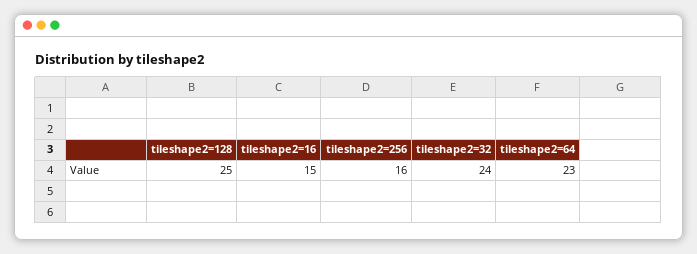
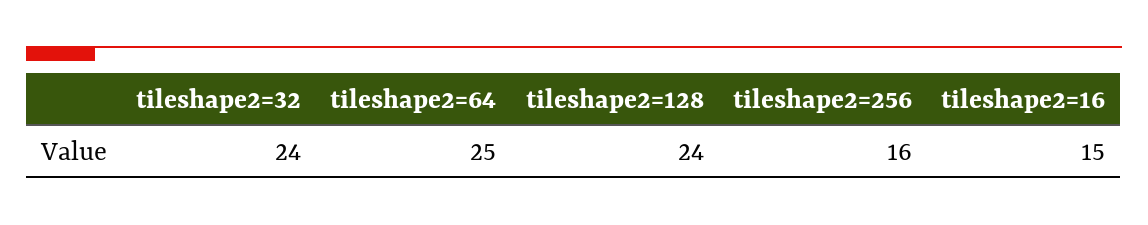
tileshape2=128: 25 -> 24
tileshape2=64: 23 -> 25

